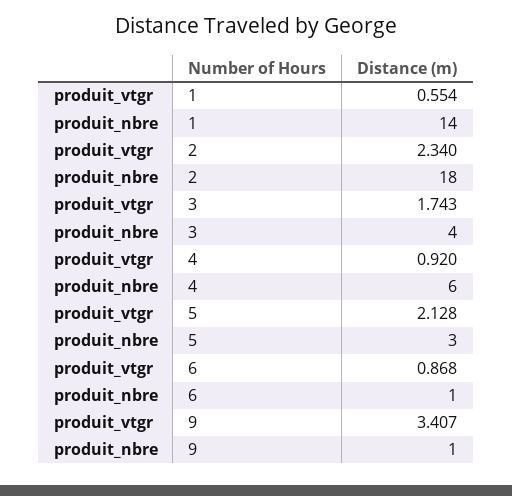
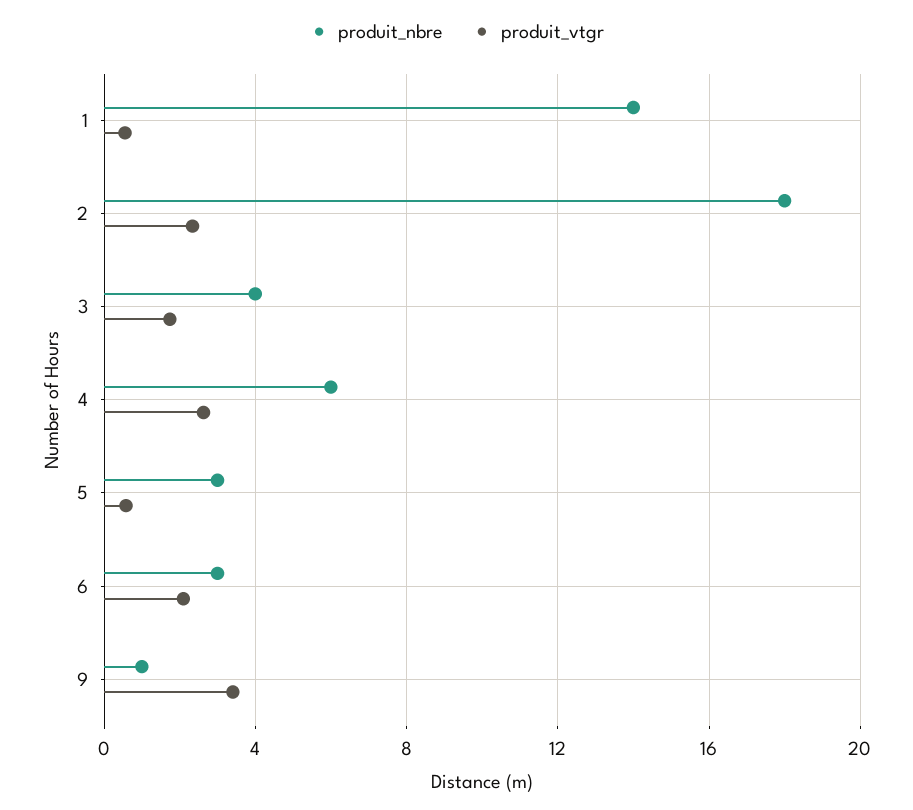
produit_vtgr, 4: 0.92 -> 2.5
produit_vtgr, 5: 2.128 -> 0.5
produit_vtgr, 6: 0.868 -> 2
produit_nbre, 6: 1 -> 3

